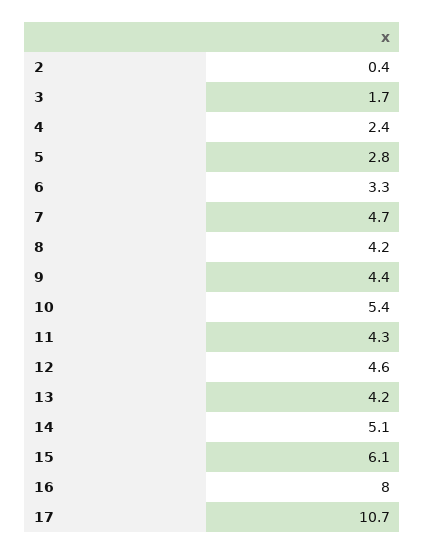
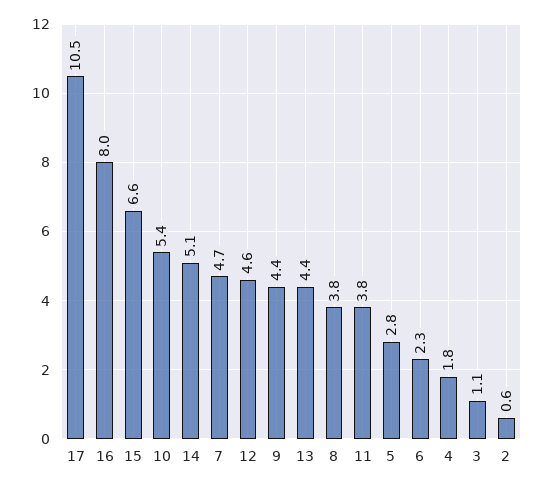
2: 0.4 -> 0.6
3: 1.7 -> 1.1
4: 2.4 -> 1.8
6: 3.3 -> 2.3
8: 4.2 -> 3.8
11: 4.3 -> 3.8
13: 4.2 -> 4.4
15: 6.1 -> 6.6
17: 10.7 -> 10.5

